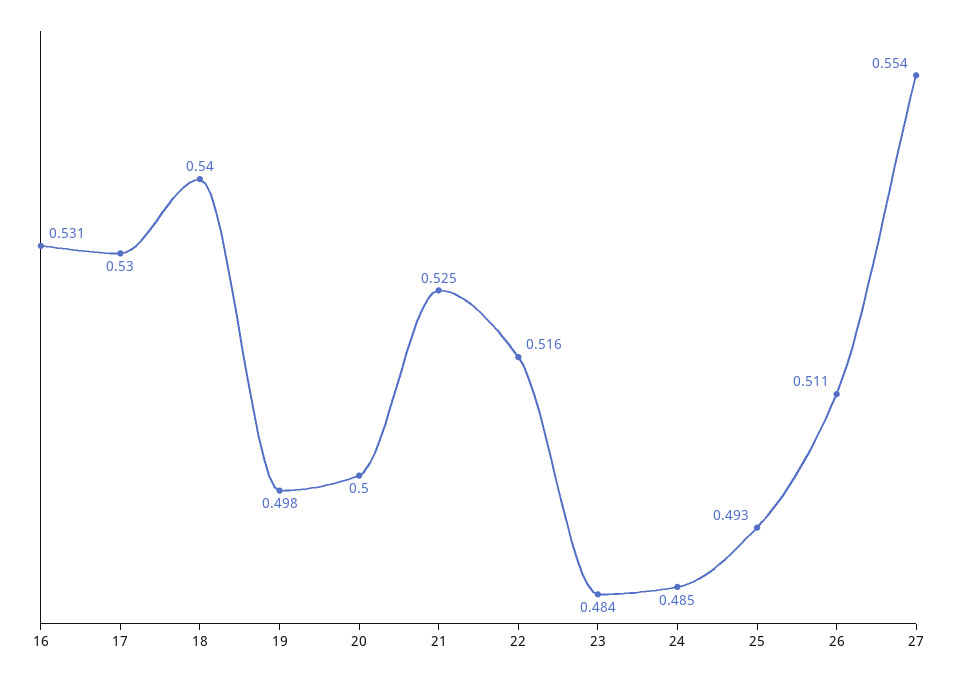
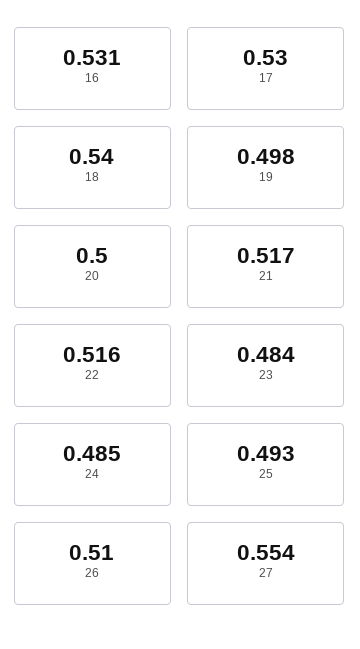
21: 0.525 -> 0.517
26: 0.511 -> 0.51

